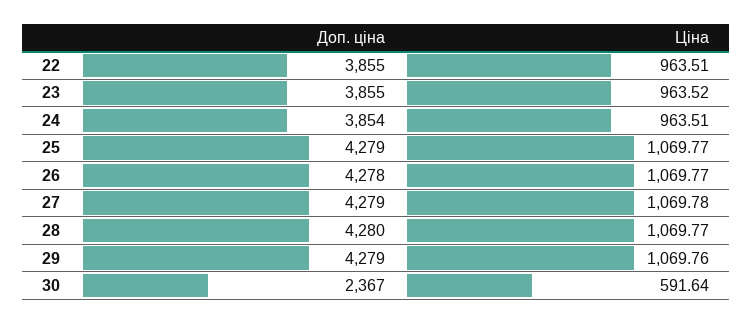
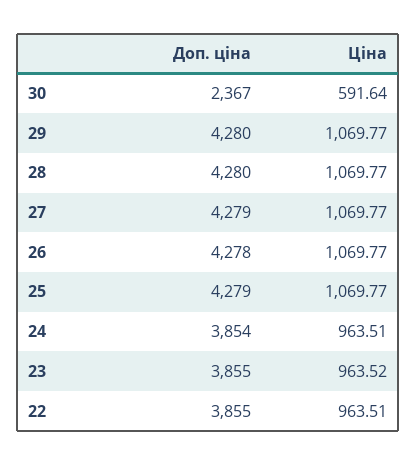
Ціна, 27: 1069.78 -> 1069.77
Доп. ціна, 29: 4279 -> 4280
Ціна, 29: 1069.76 -> 1069.77

